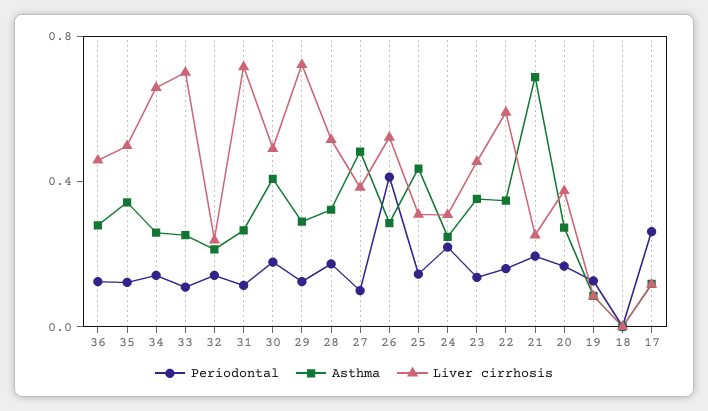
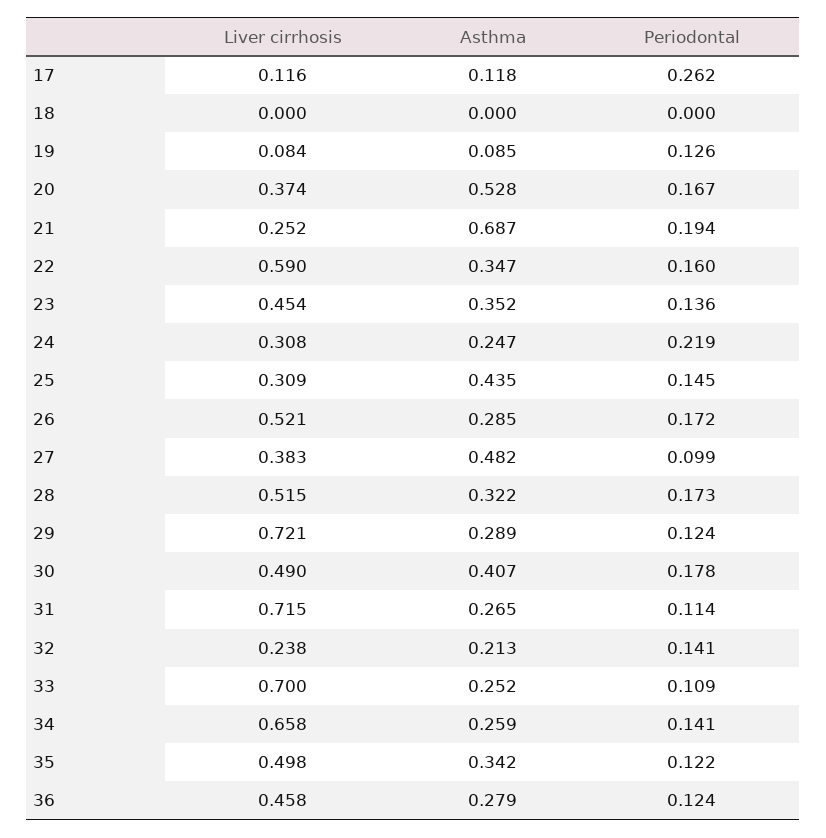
Periodontal, 26: 0.4 -> 0.172
Asthma, 20: 0.3 -> 0.528

